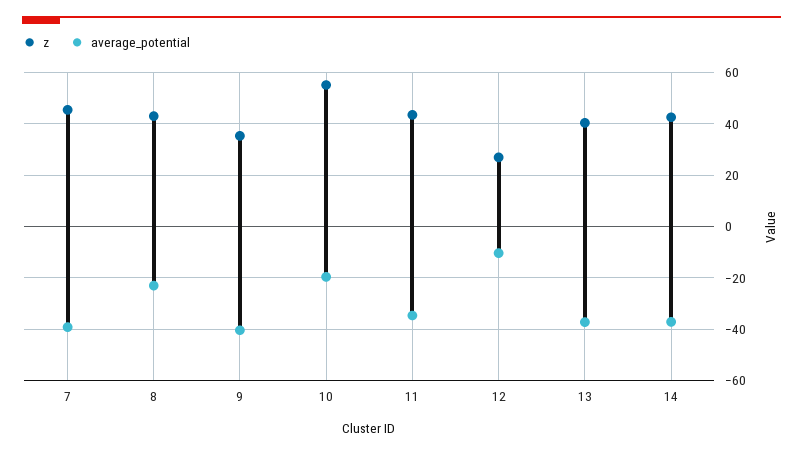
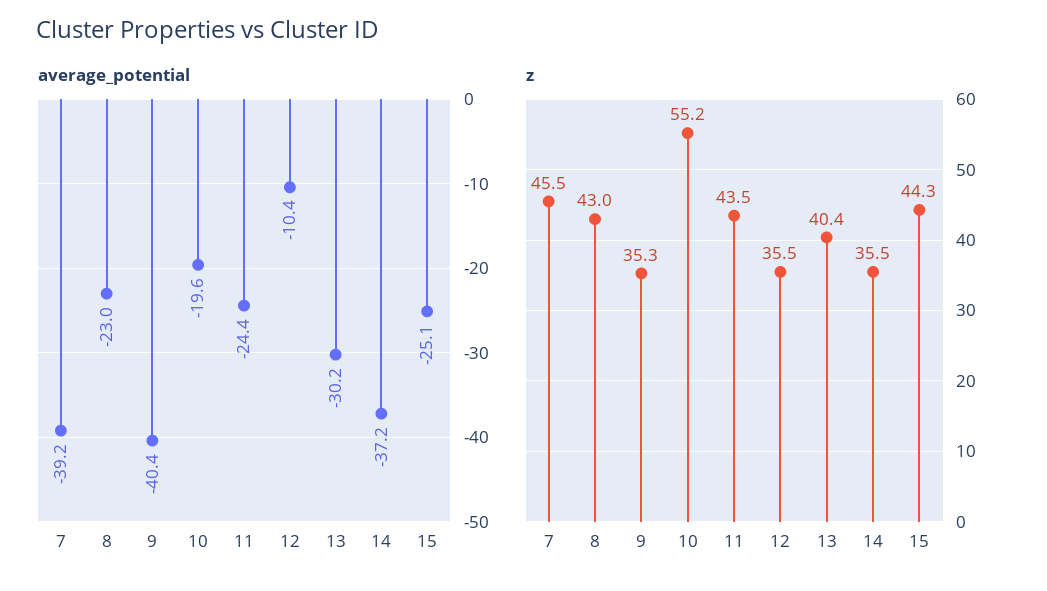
average_potential, 11: -35 -> -24.4
z, 12: 27.5 -> 35.5
average_potential, 13: -37.5 -> -30.2
z, 14: 42.5 -> 35.5
average_potential, 15: none -> -25.1
z, 15: none -> 44.3

